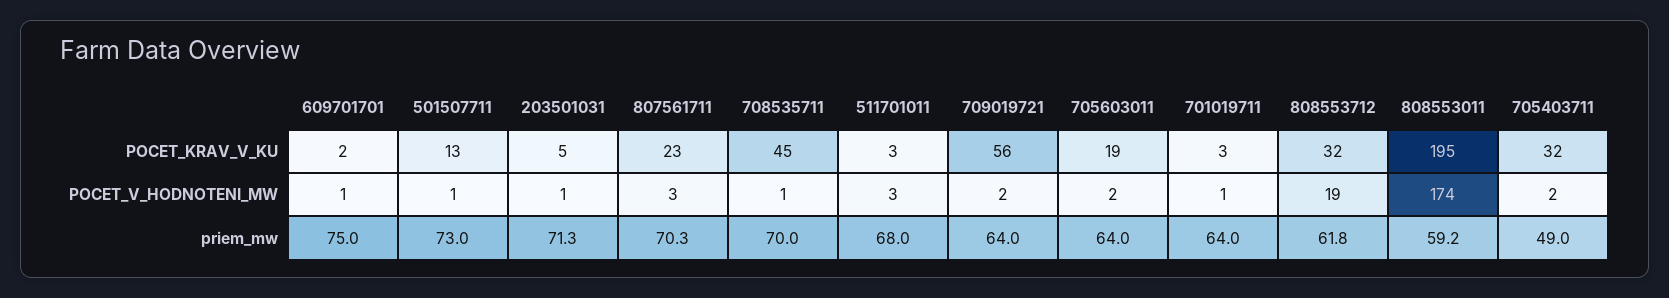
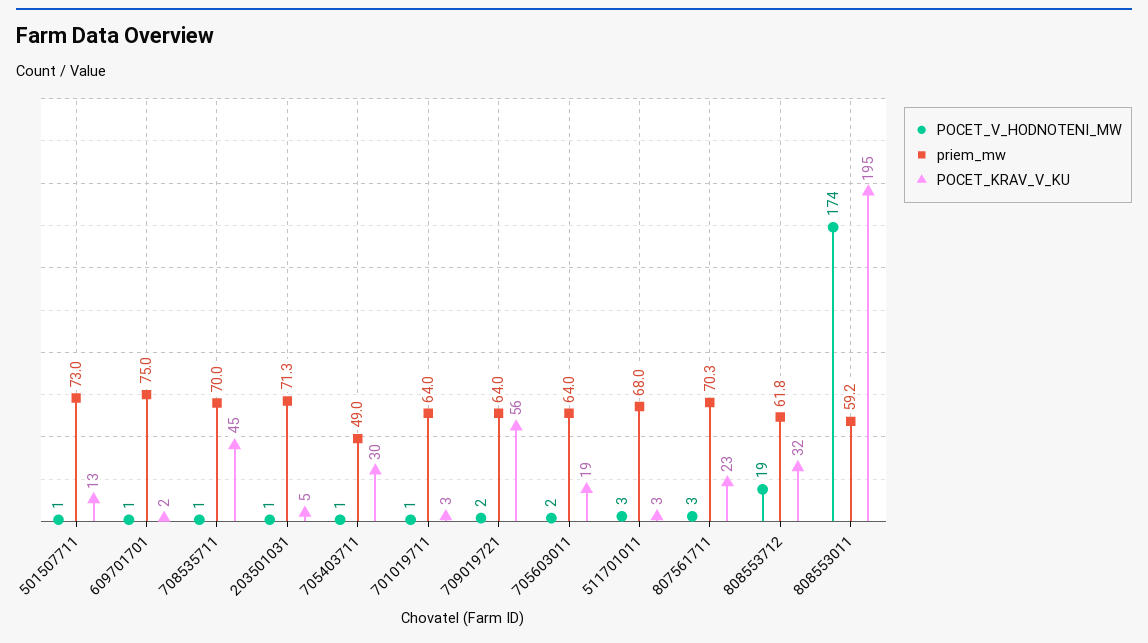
POCET_KRAV_V_KU, 705403711: 32 -> 30
POCET_V_HODNOTENI_MW, 705403711: 2 -> 1

